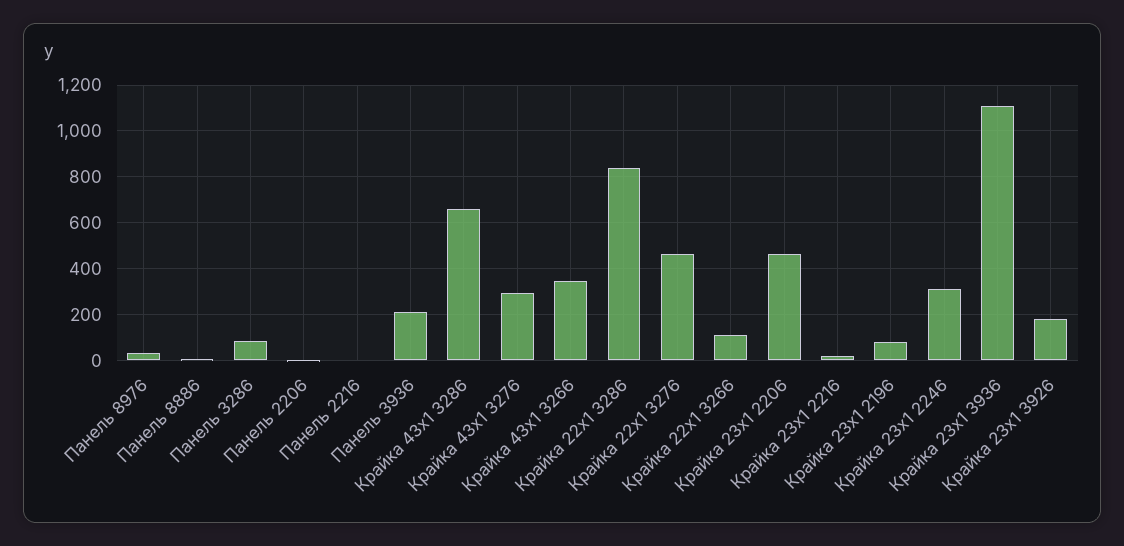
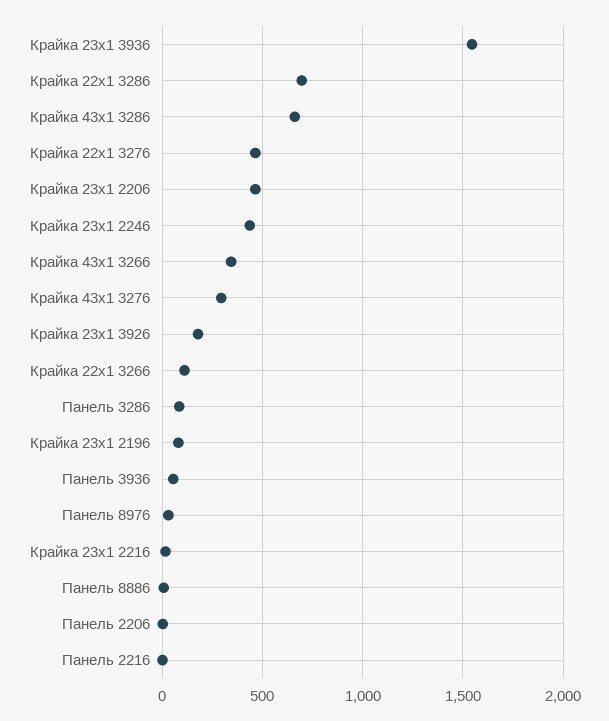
Панель 3936: 200 -> 50
Крайка 22x1 3286: 850 -> 700
Крайка 23x1 2246: 300 -> 450
Крайка 23x1 3936: 1100 -> 1550

